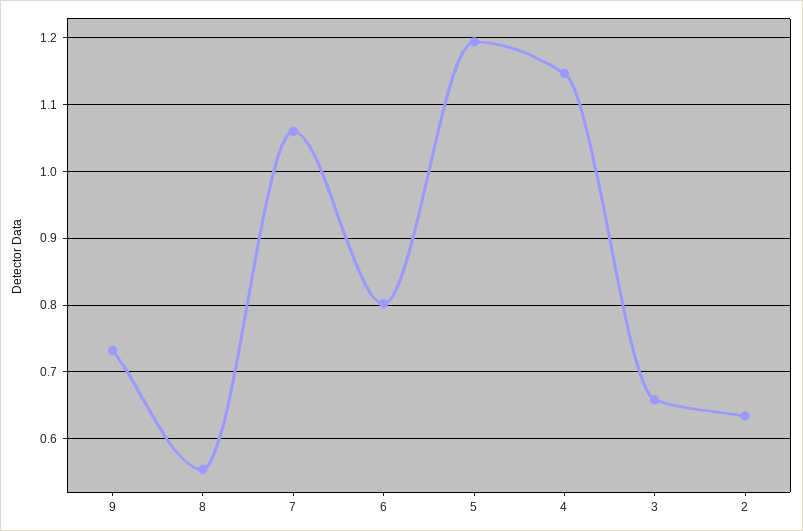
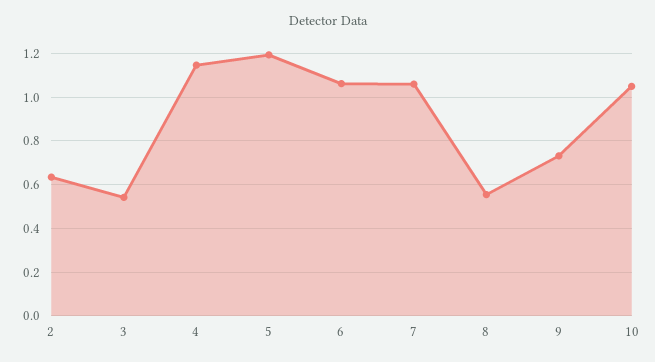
6: 0.8 -> 1.05
3: 0.66 -> 0.55
10: none -> 1.05

